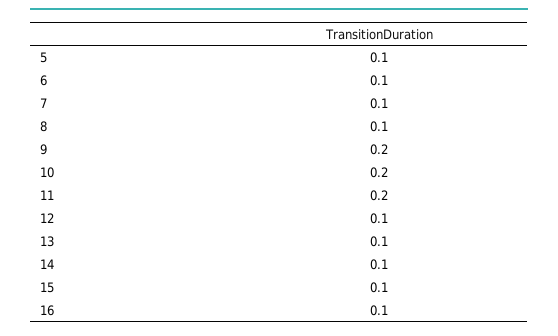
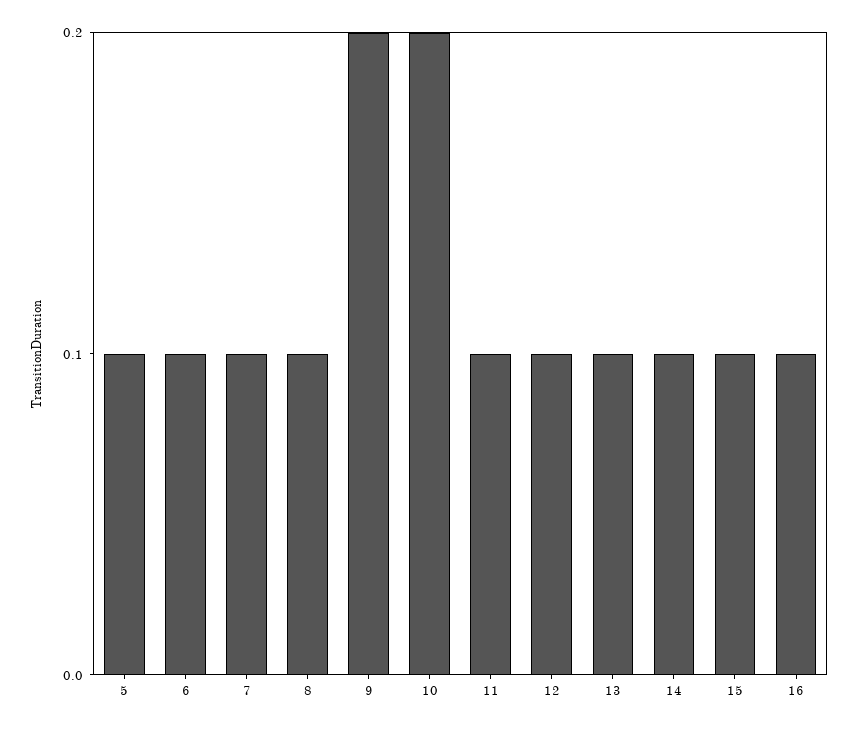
11: 0.2 -> 0.1

